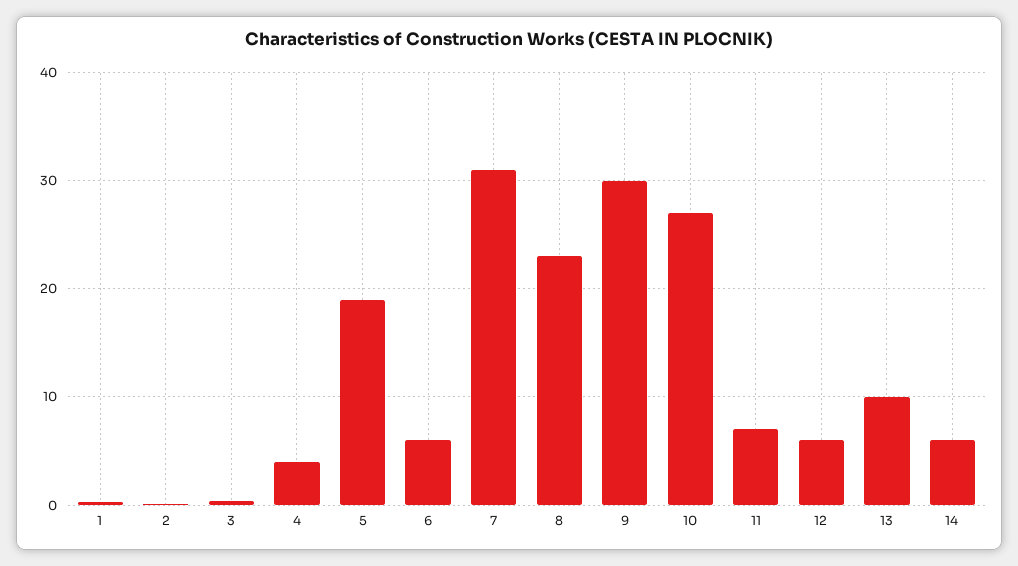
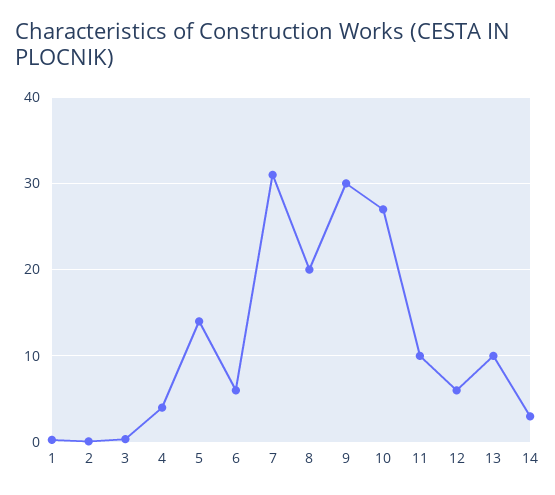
5: 19 -> 14
8: 23 -> 20
11: 7 -> 10
14: 6 -> 3

